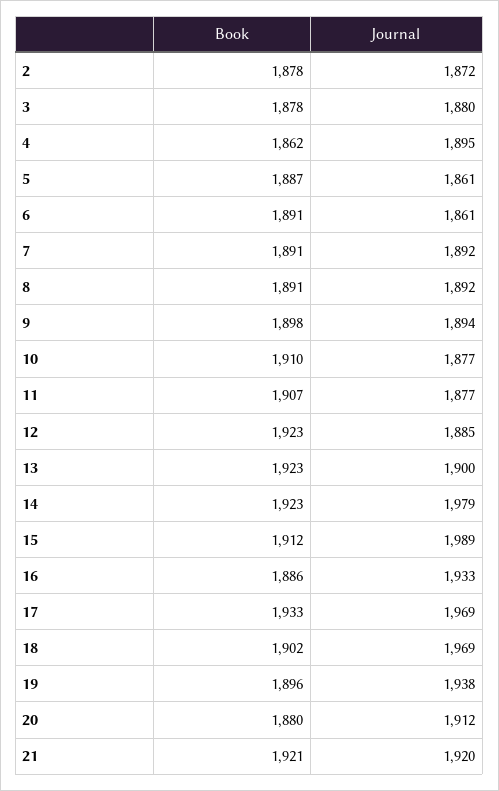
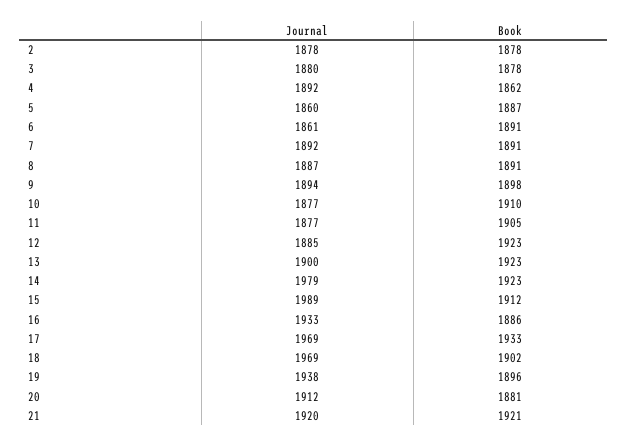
Journal, 2: 1872 -> 1878
Journal, 4: 1895 -> 1892
Journal, 5: 1861 -> 1860
Journal, 8: 1892 -> 1887
Book, 11: 1907 -> 1905
Book, 20: 1880 -> 1881

